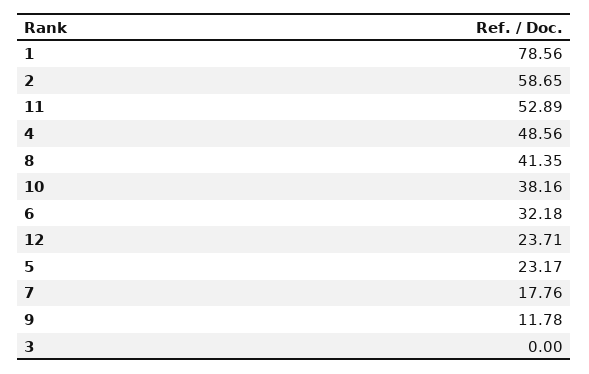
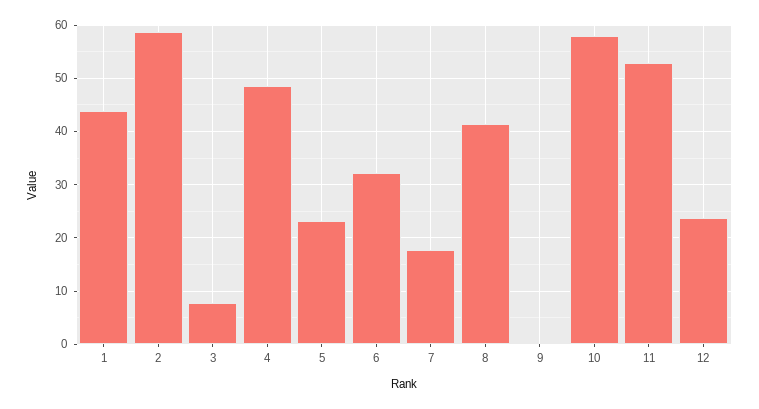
1: 78.56 -> 44
10: 38.16 -> 58
9: 11.78 -> 0
3: 0 -> 8

